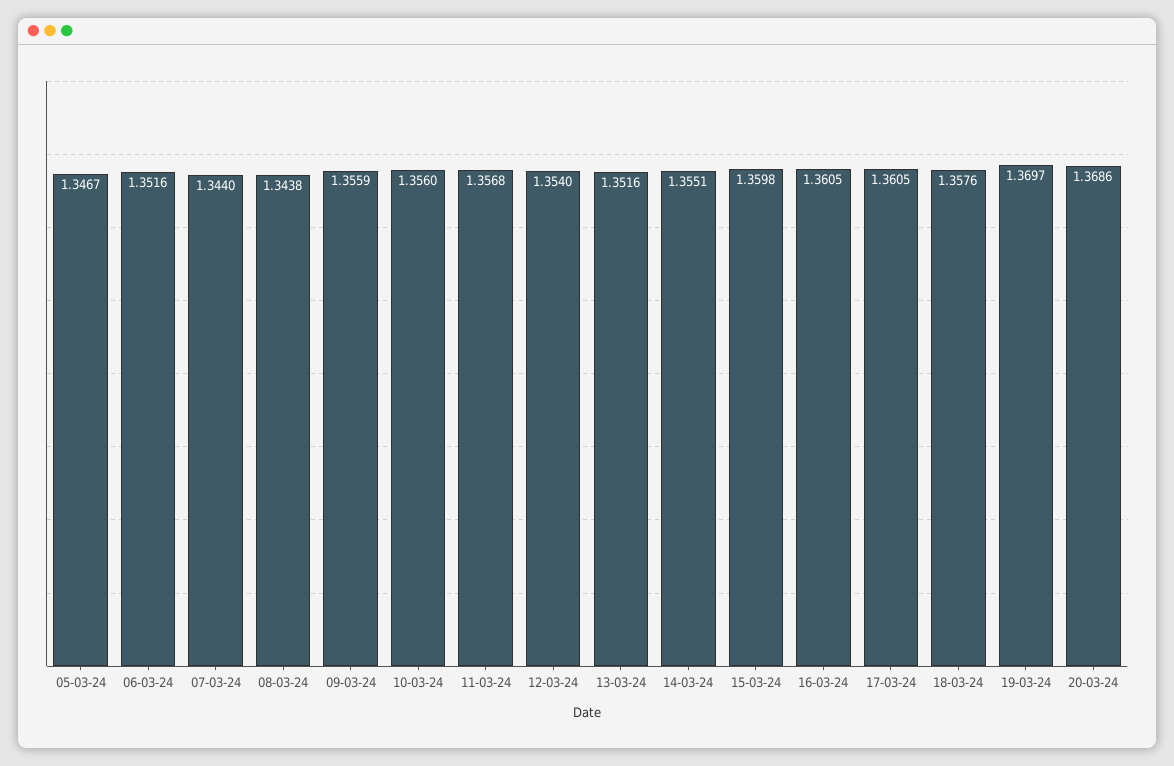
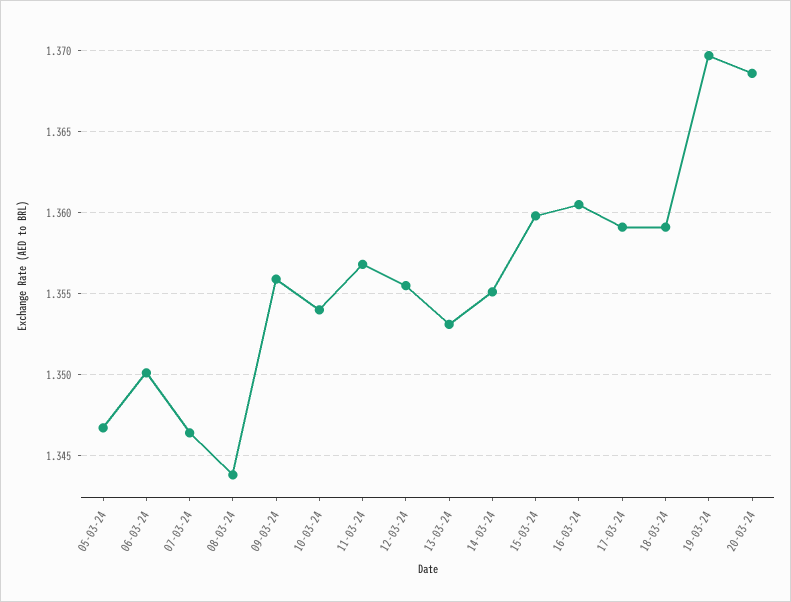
06-03-24: 1.3516 -> 1.35
07-03-24: 1.344 -> 1.3465
10-03-24: 1.356 -> 1.354
12-03-24: 1.354 -> 1.3555
13-03-24: 1.3516 -> 1.353
17-03-24: 1.3605 -> 1.359
18-03-24: 1.3576 -> 1.359

